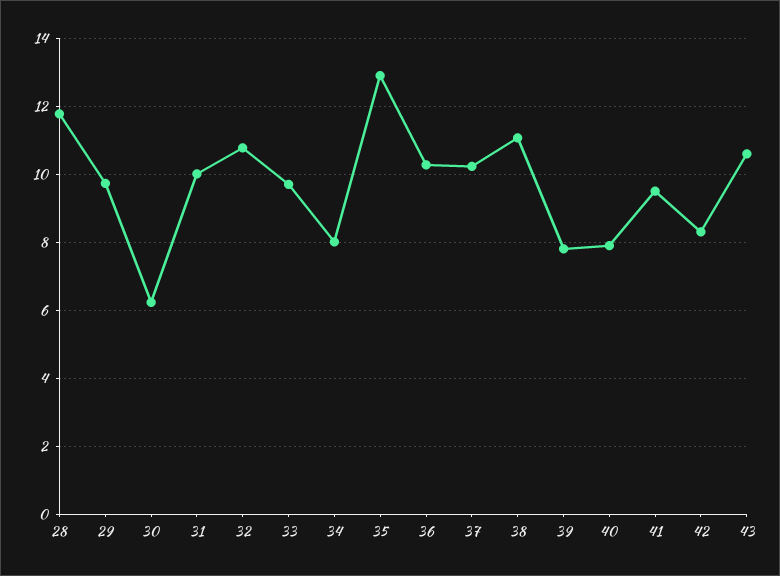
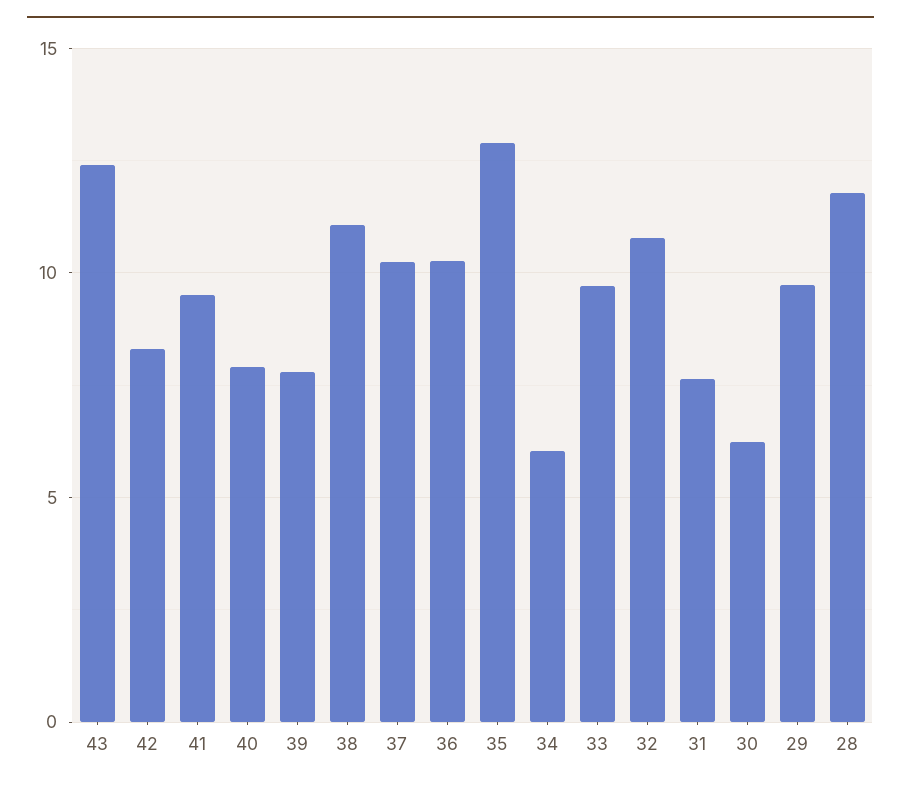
31: 10 -> 7.5
34: 8 -> 6
43: 10.6 -> 12.5

